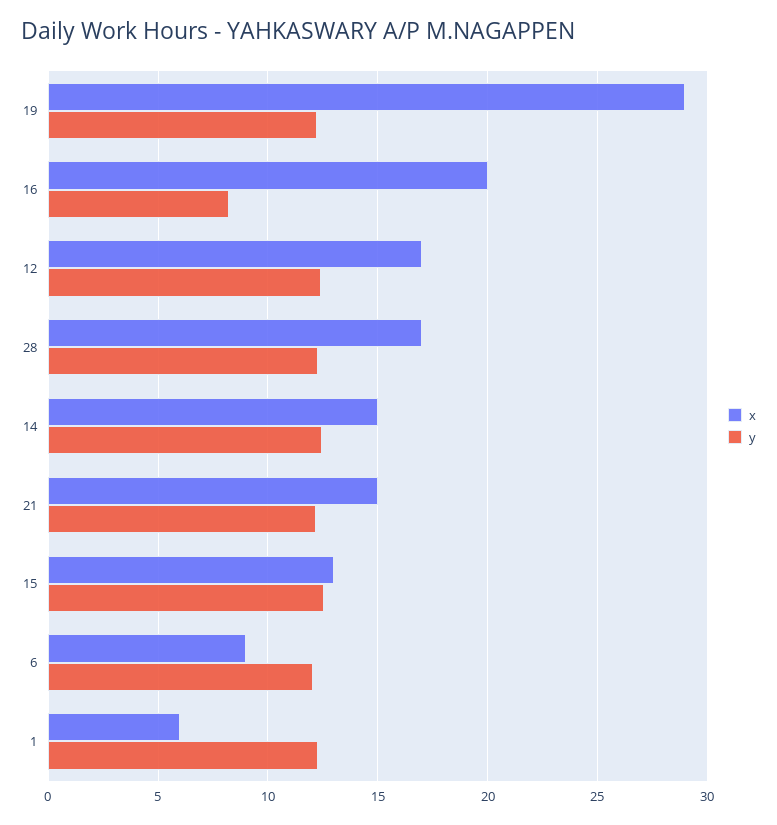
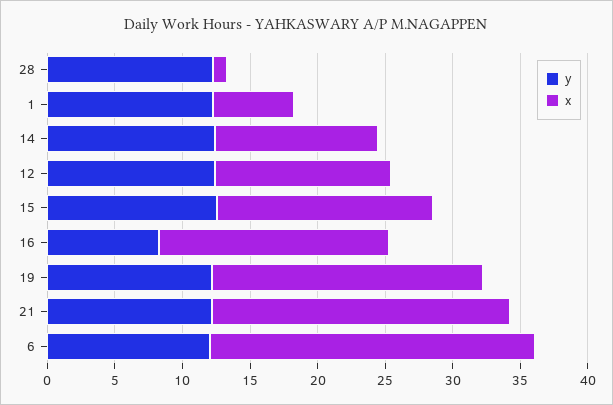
x, 19: 29 -> 20
x, 16: 20 -> 17
x, 12: 17 -> 13
x, 28: 17 -> 1
x, 14: 15 -> 12
x, 21: 15 -> 22
x, 15: 13 -> 16
x, 6: 9 -> 24

